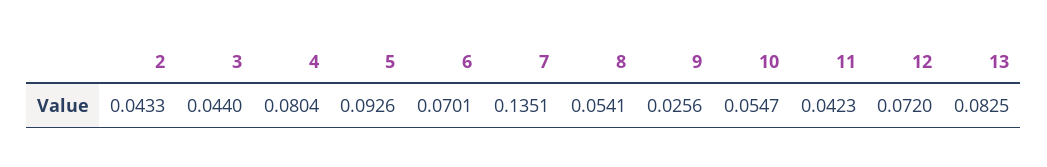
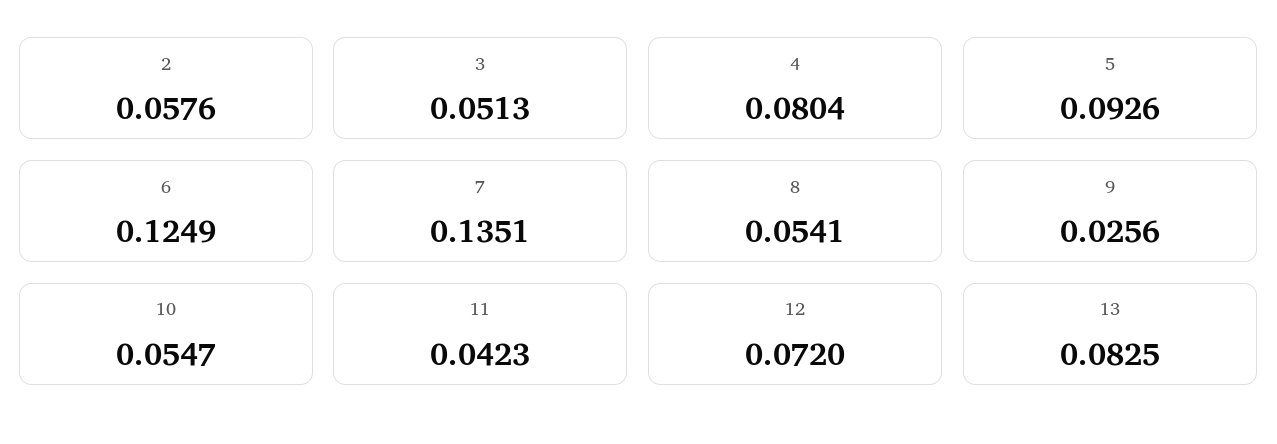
2: 0.0433 -> 0.0576
3: 0.044 -> 0.0513
6: 0.0701 -> 0.1249

